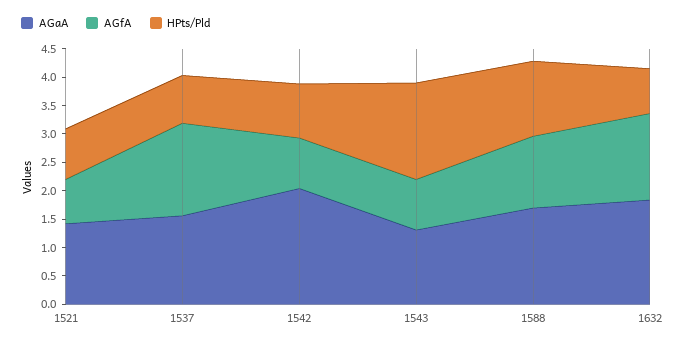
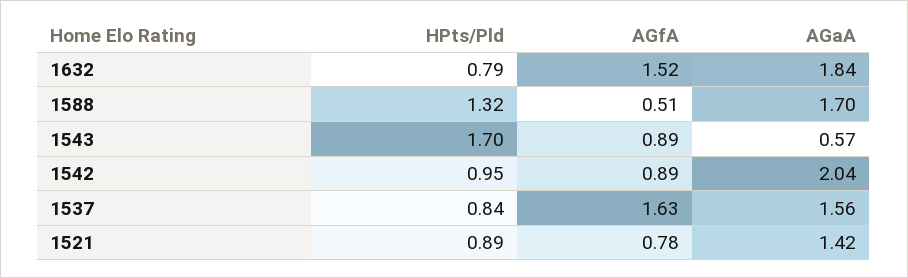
AGaA, 1543: 1.25 -> 0.57
AGfA, 1588: 1.25 -> 0.51

